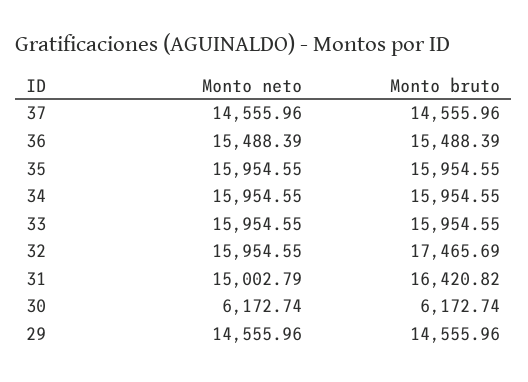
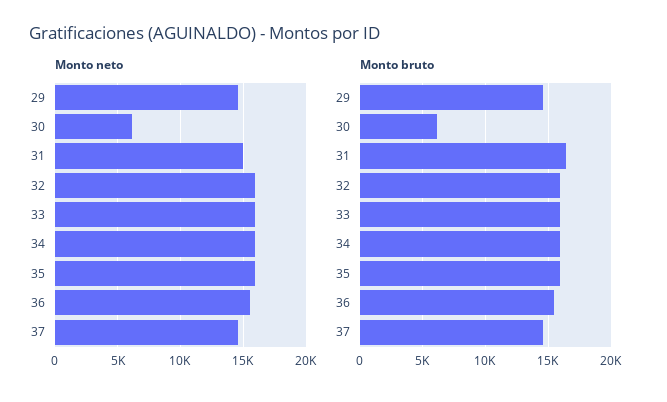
Monto bruto, 32: 17465.69 -> 16000

